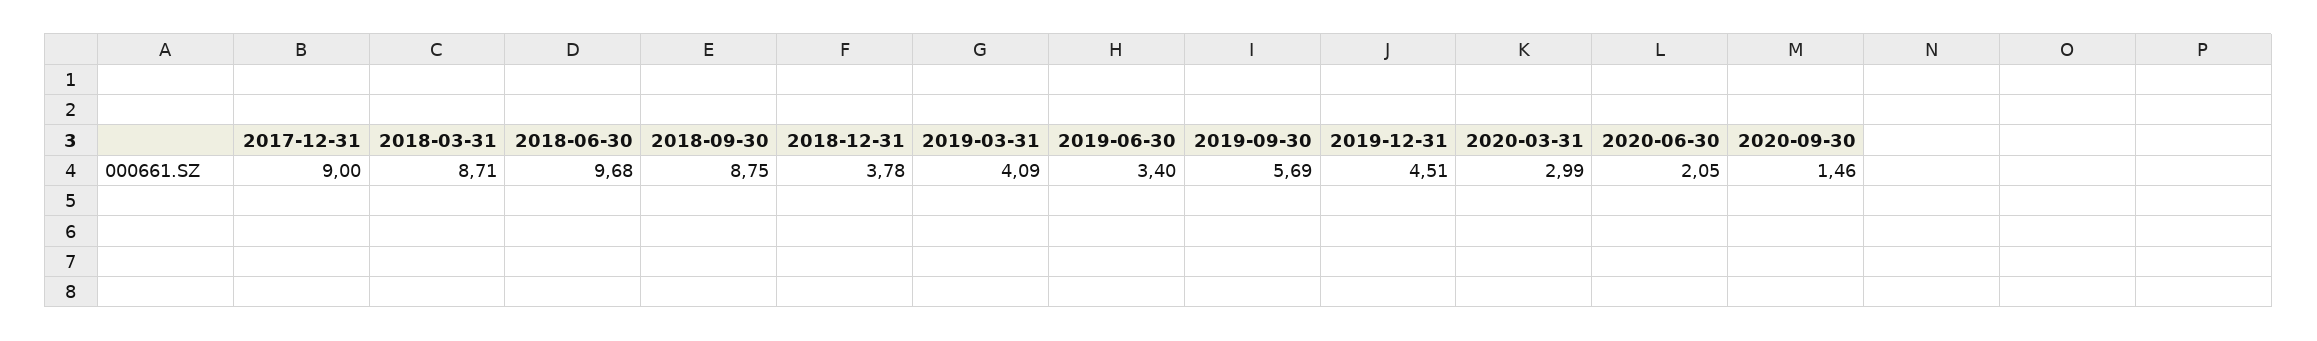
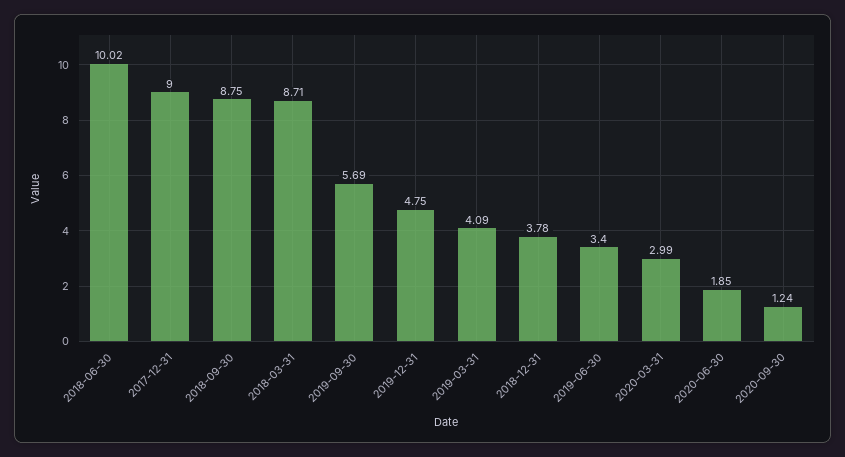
2018-06-30: 9.68 -> 10.02
2019-12-31: 4.51 -> 4.75
2020-06-30: 2.05 -> 1.85
2020-09-30: 1.46 -> 1.24

